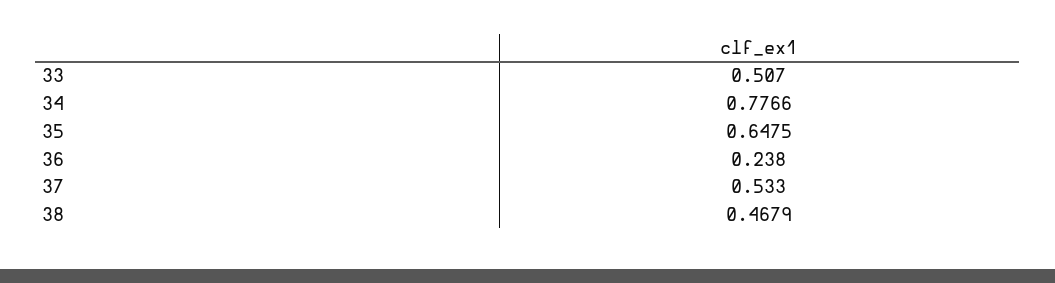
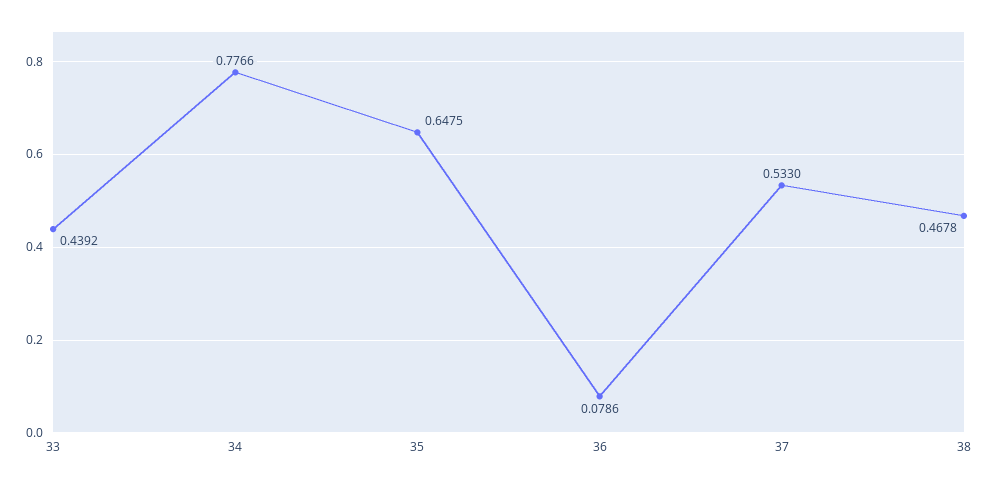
33: 0.507 -> 0.4392
36: 0.238 -> 0.0786
38: 0.4679 -> 0.4678

